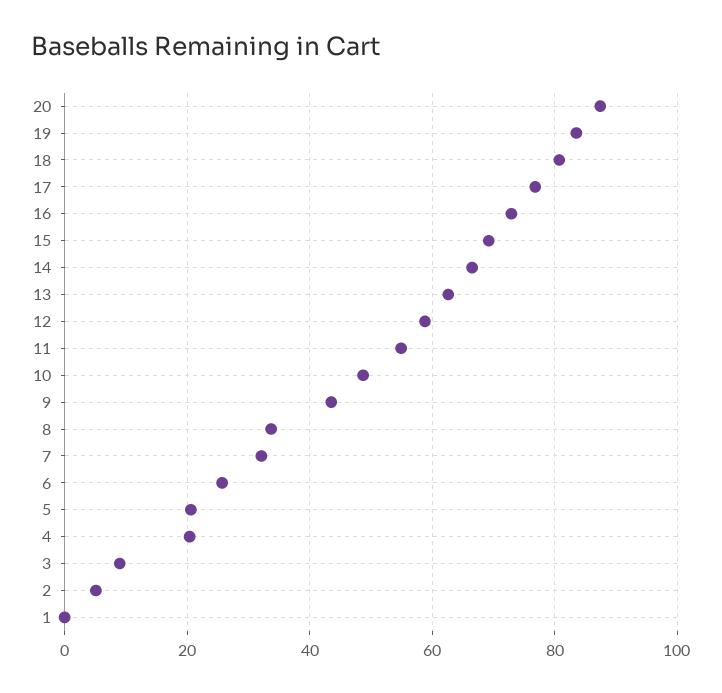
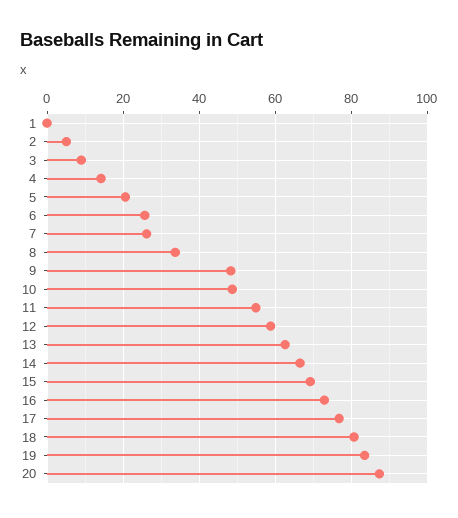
9: 44 -> 48
7: 32 -> 26
4: 20 -> 14

